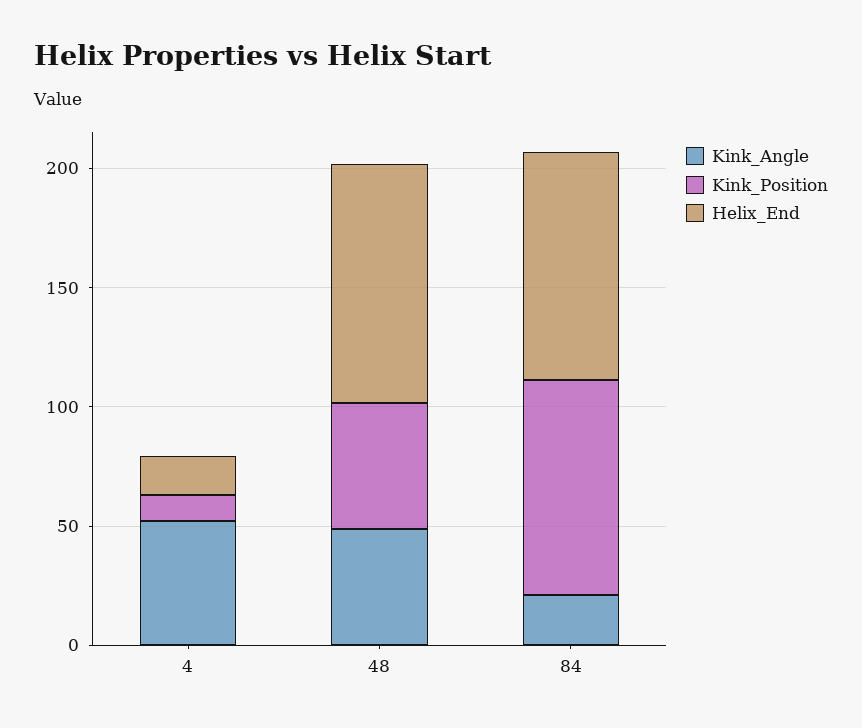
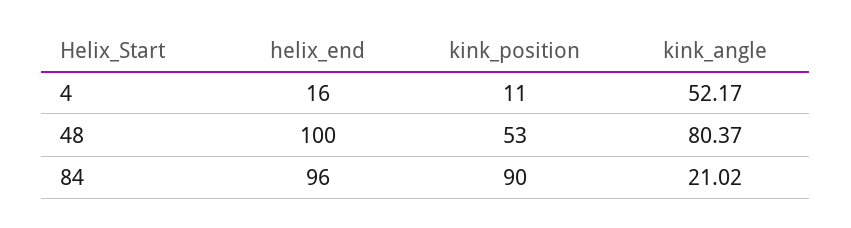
Kink_Angle, 48: 50 -> 80.37

